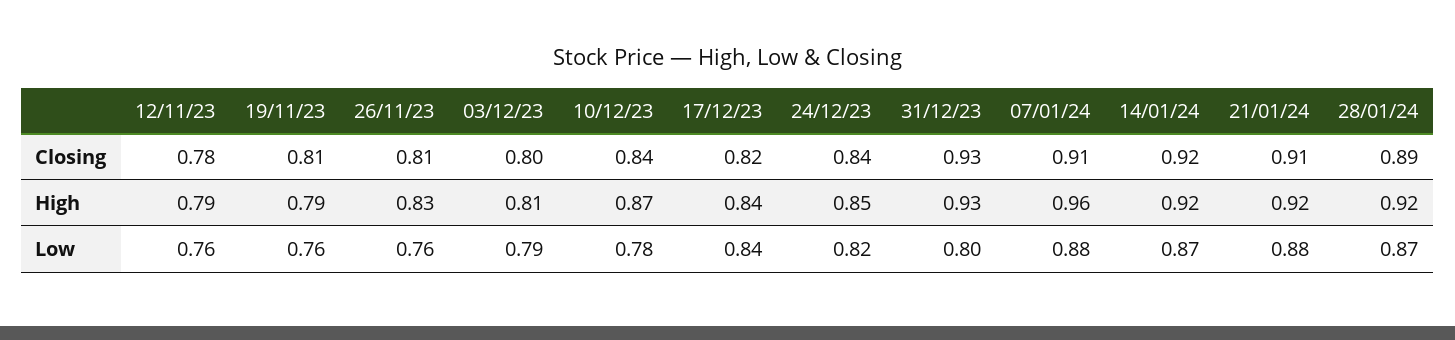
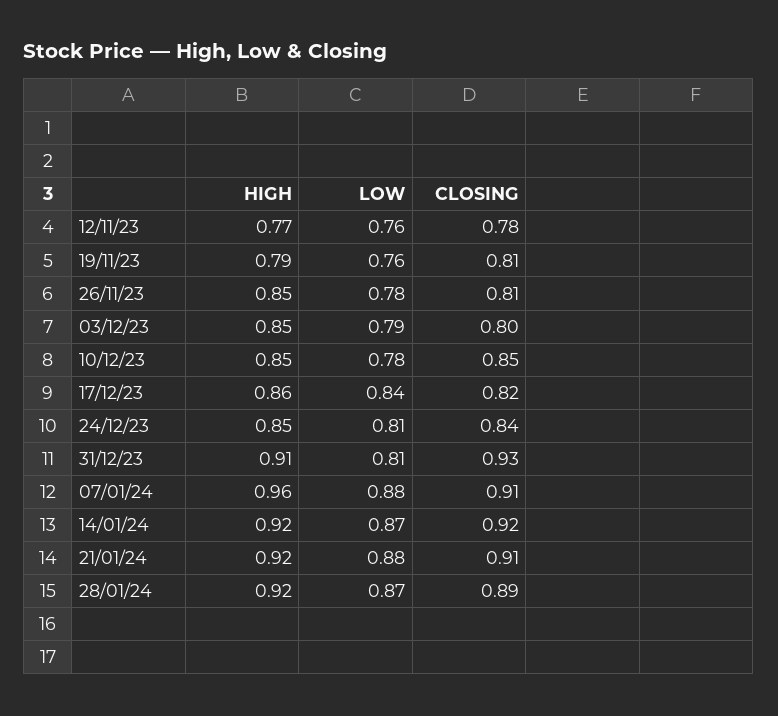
10/12/23, Closing: 0.84 -> 0.85
12/11/23, High: 0.79 -> 0.77
26/11/23, High: 0.83 -> 0.85
03/12/23, High: 0.81 -> 0.85
10/12/23, High: 0.87 -> 0.85
17/12/23, High: 0.84 -> 0.86
31/12/23, High: 0.93 -> 0.91
26/11/23, Low: 0.76 -> 0.78
24/12/23, Low: 0.82 -> 0.81
31/12/23, Low: 0.8 -> 0.81

